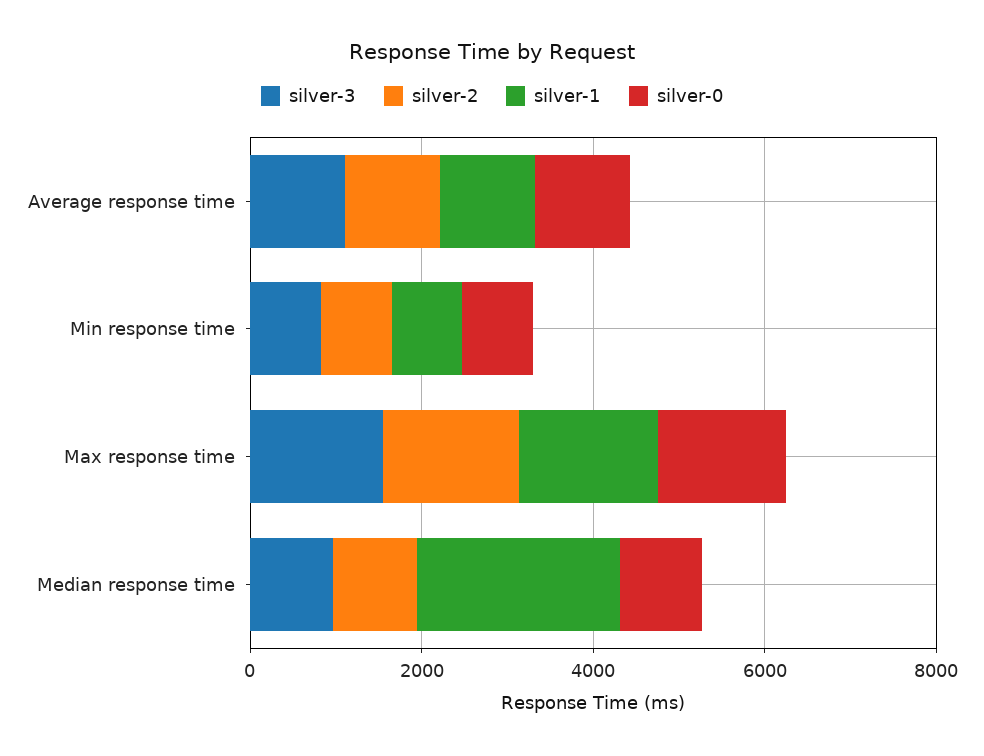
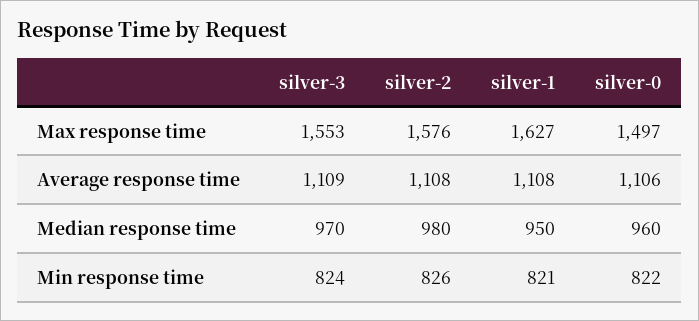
silver-1, Median response time: 2500 -> 950

